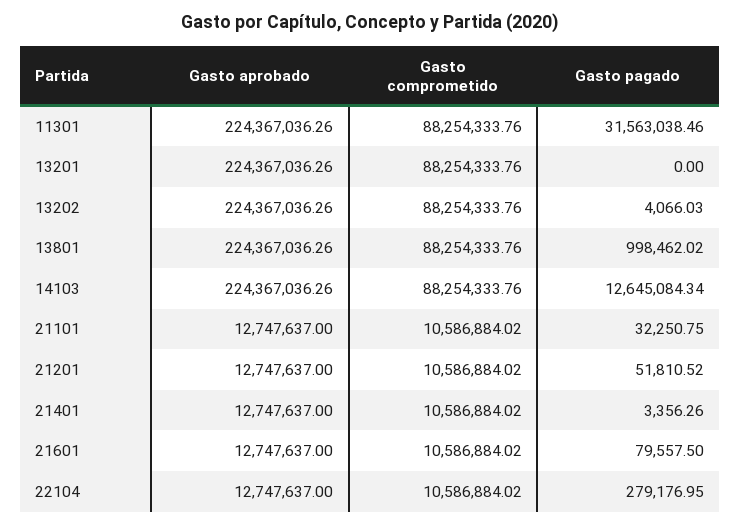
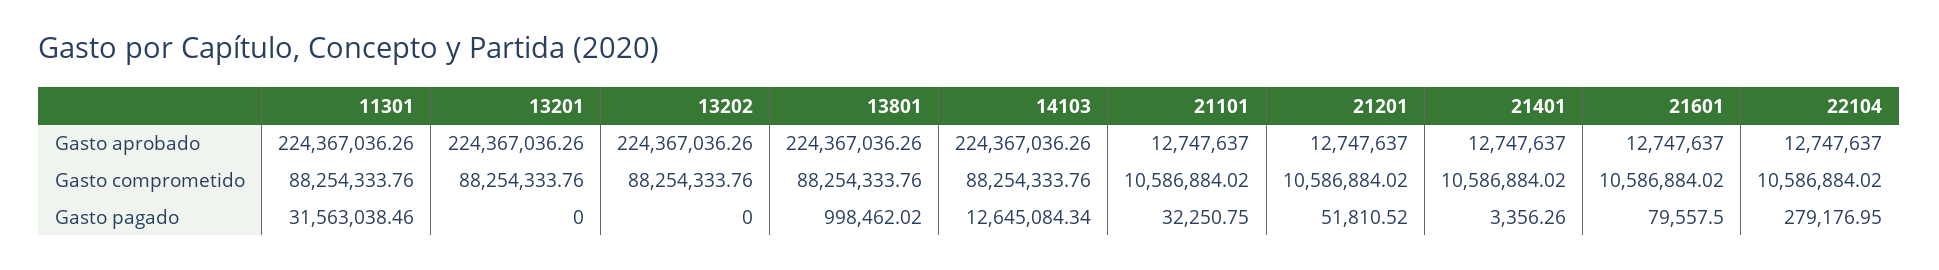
Gasto pagado, 13202: 4066.03 -> 0

